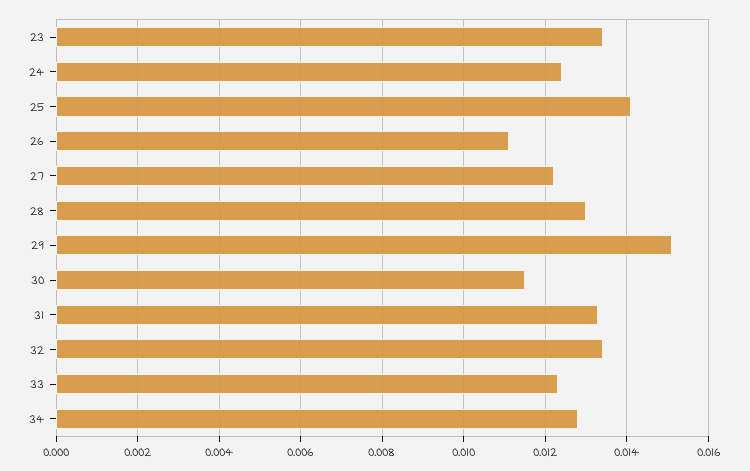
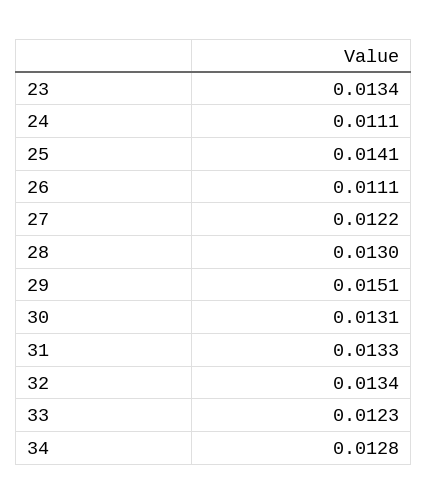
24: 0.0125 -> 0.0111
30: 0.0115 -> 0.0131

